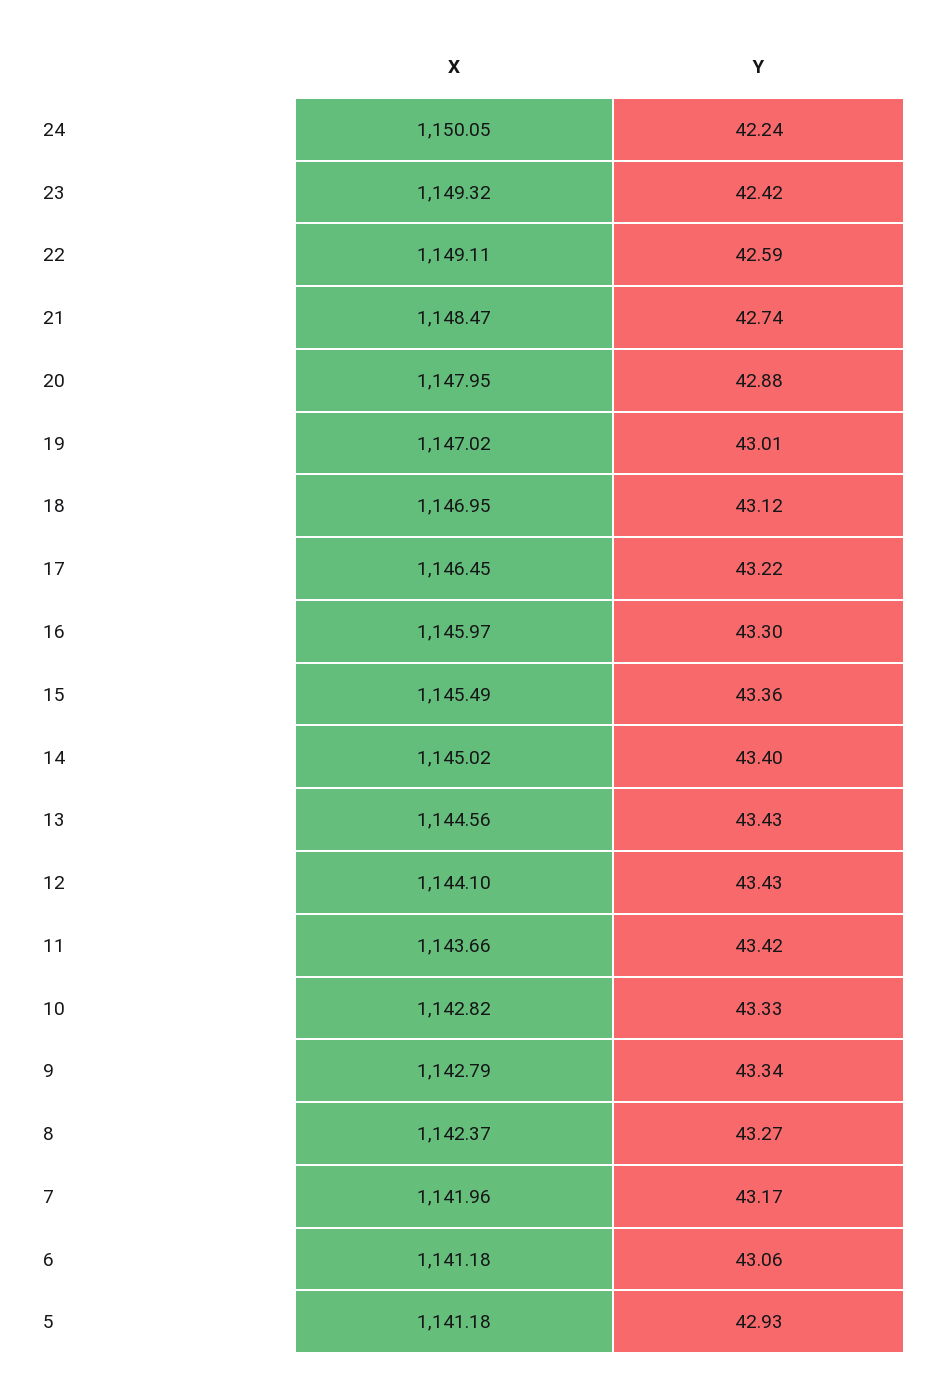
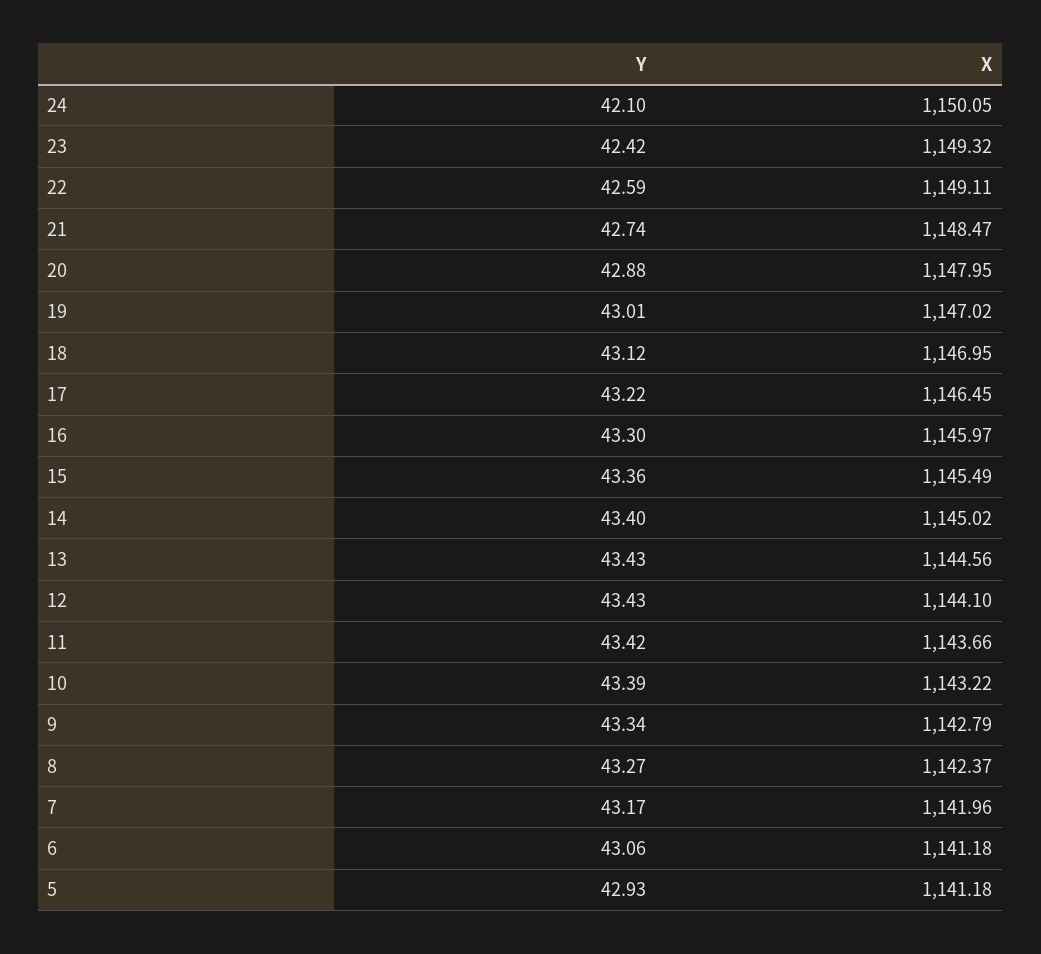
Y, 24: 42.24 -> 42.1
X, 10: 1142.82 -> 1143.22
Y, 10: 43.33 -> 43.39

